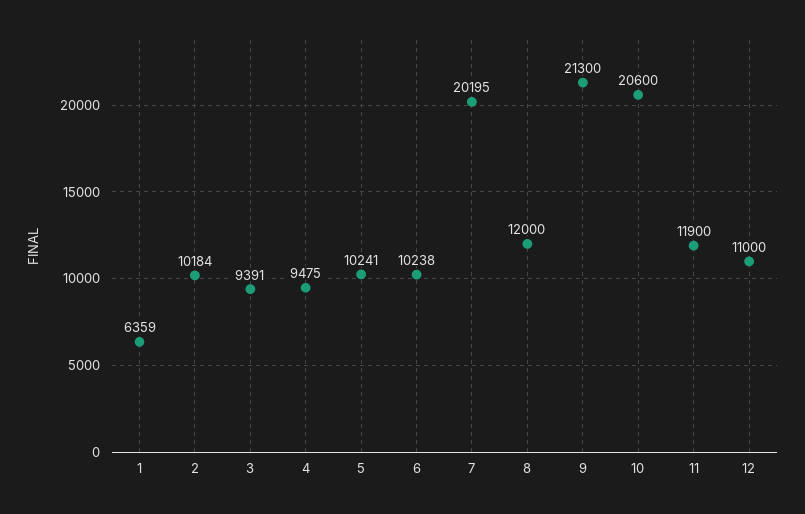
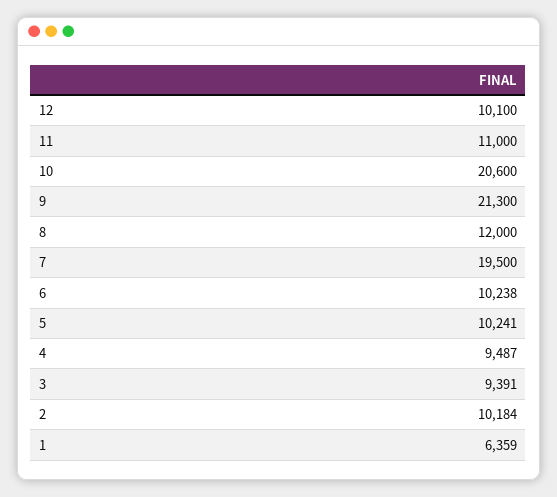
4: 9475 -> 9487
7: 20195 -> 19500
11: 11900 -> 11000
12: 11000 -> 10100

